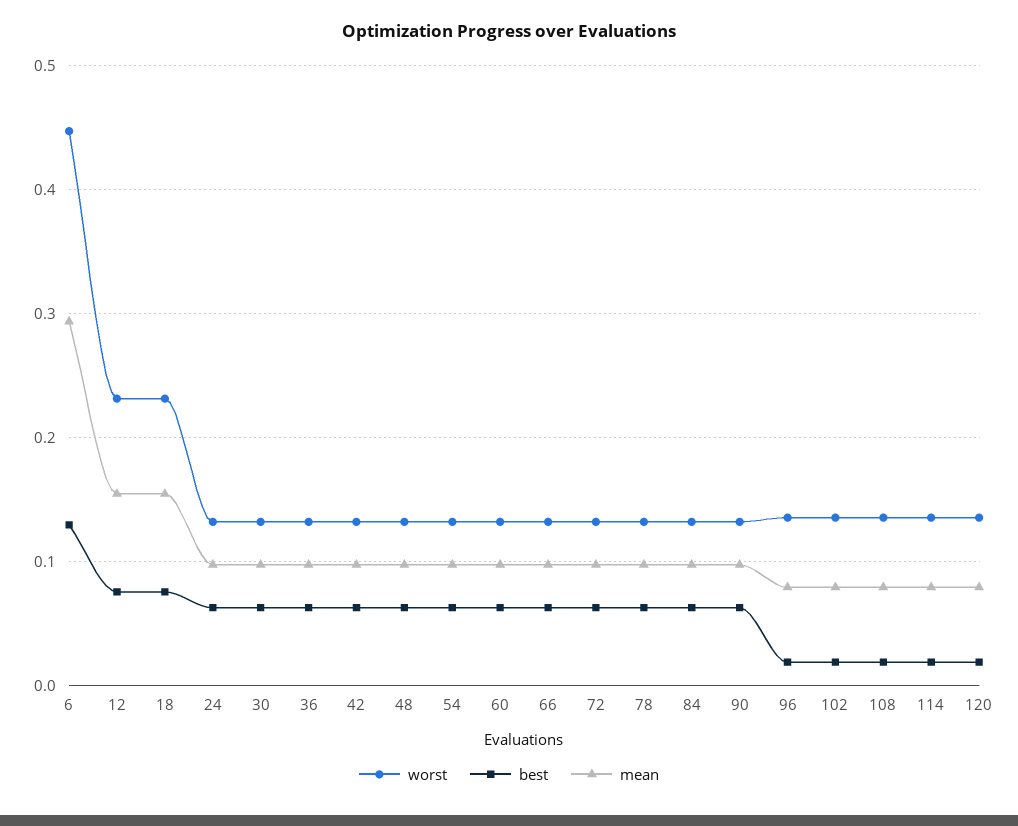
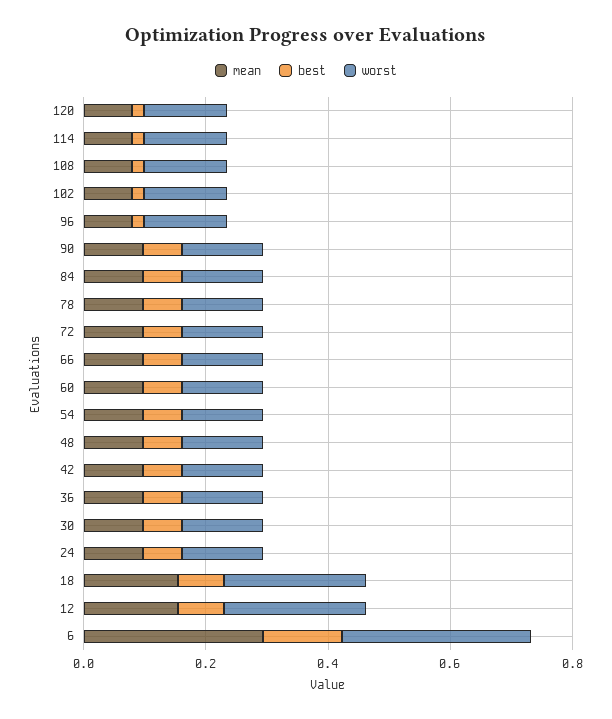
worst, 6: 0.45 -> 0.3

